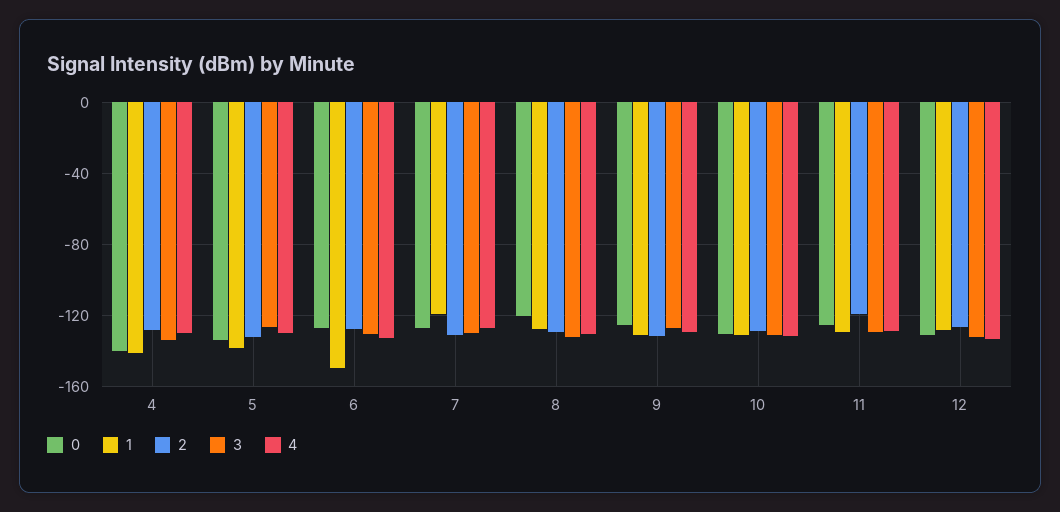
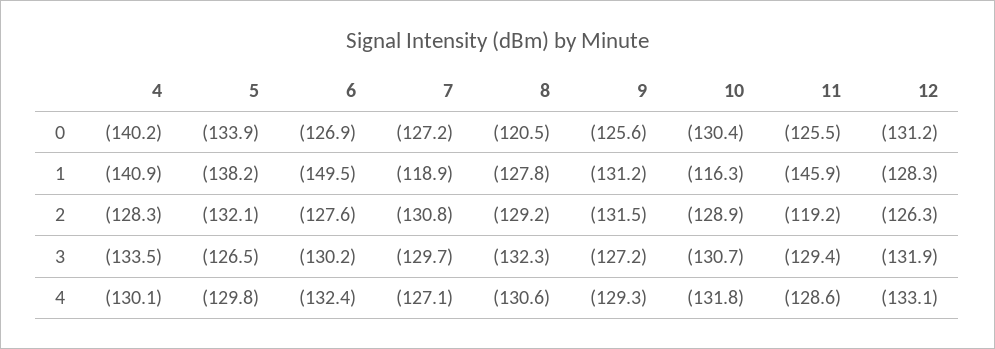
1, 10: -130 -> -116.3
1, 11: -130 -> -145.9

